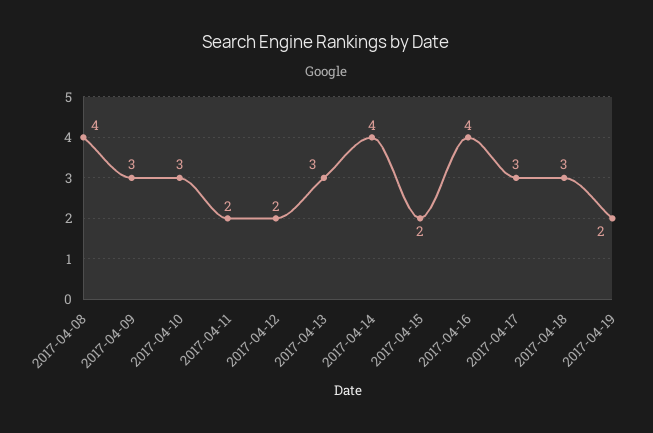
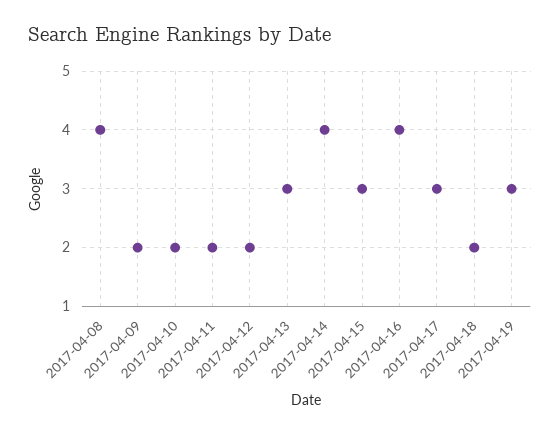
2017-04-09: 3 -> 2
2017-04-10: 3 -> 2
2017-04-15: 2 -> 3
2017-04-18: 3 -> 2
2017-04-19: 2 -> 3

